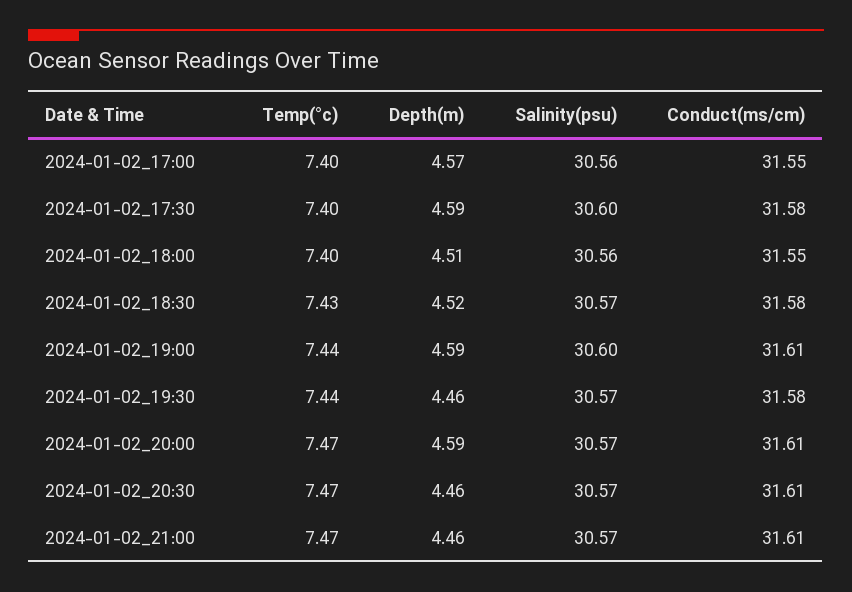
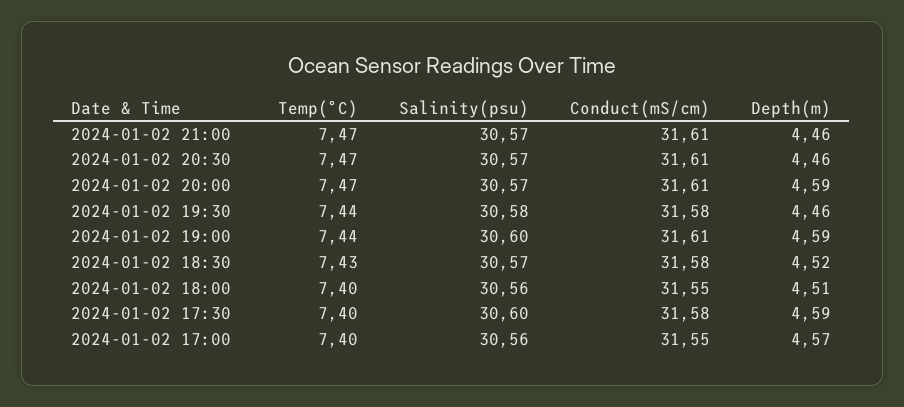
Salinity(psu), 2024-01-02_19:30: 30.57 -> 30.58

